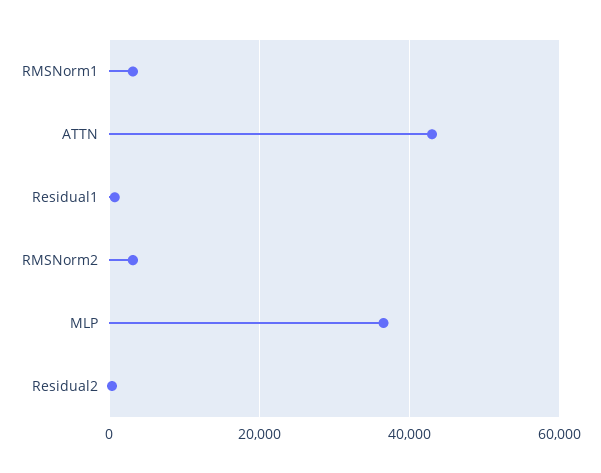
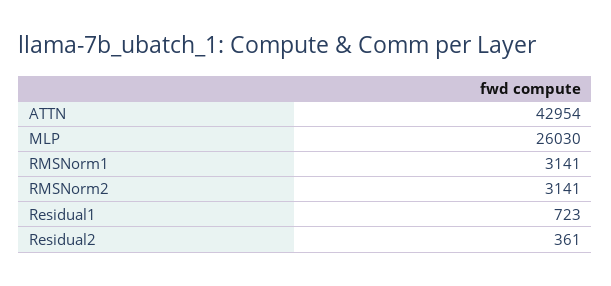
MLP: 36000 -> 26030

